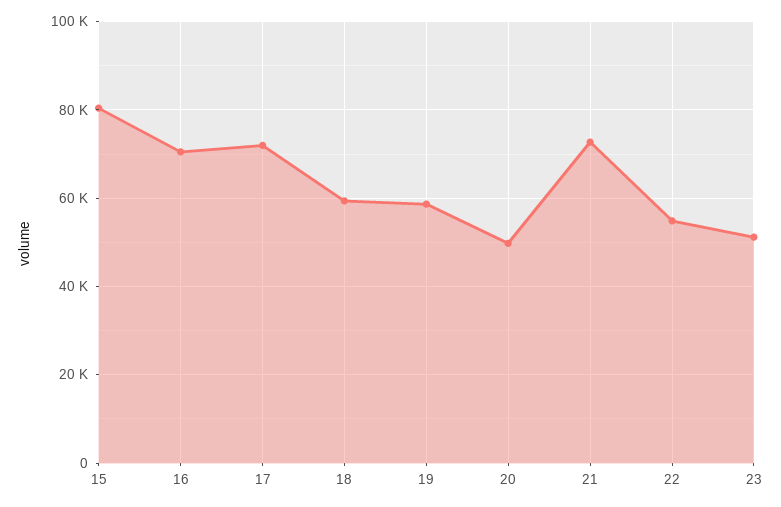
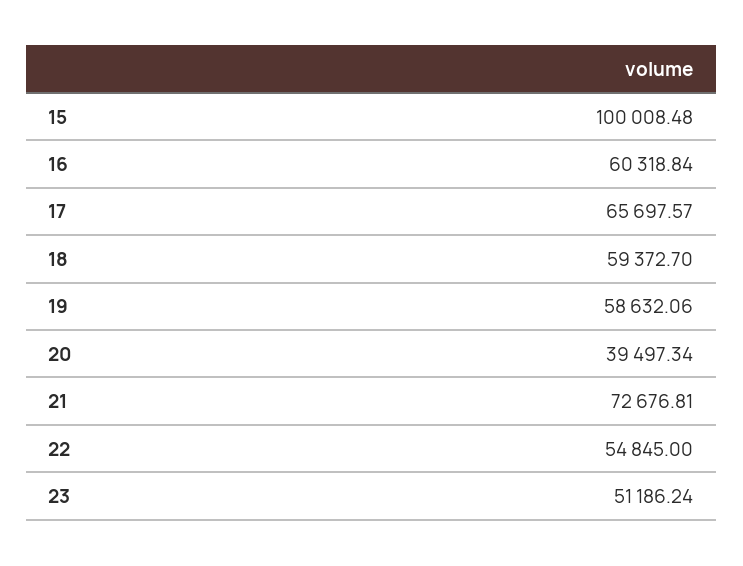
15: 80000 -> 100008.48
16: 70000 -> 60318.84
17: 72000 -> 65697.57
20: 50000 -> 39497.34

